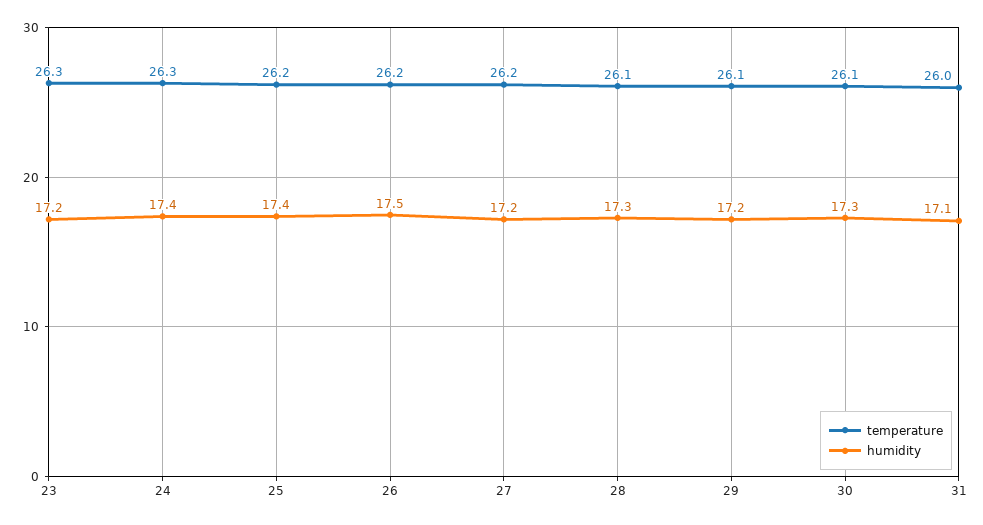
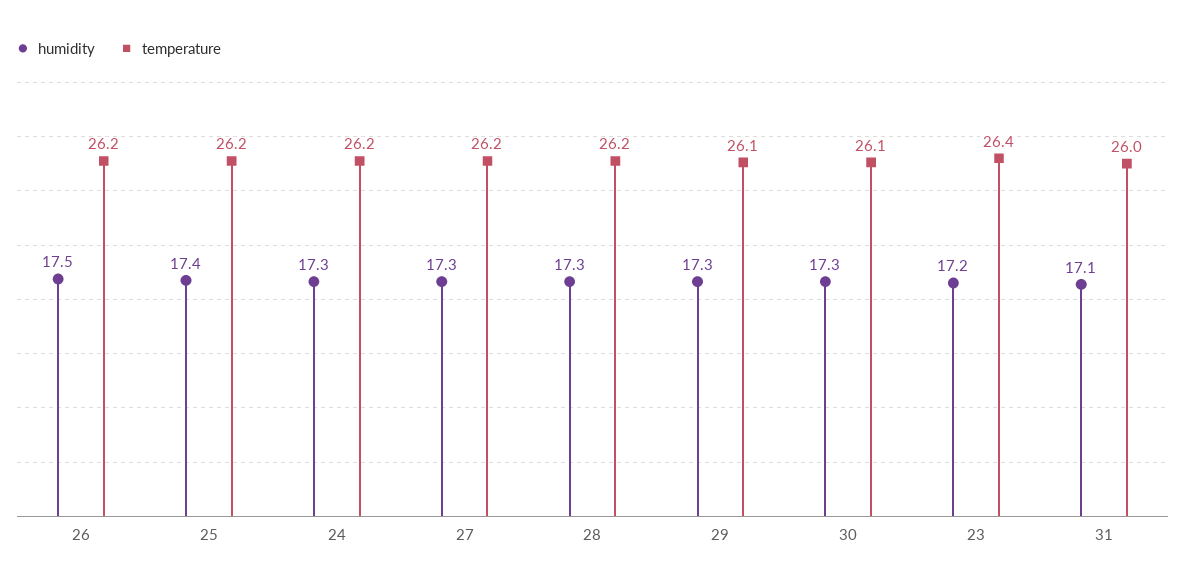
temperature, 23: 26.3 -> 26.4
temperature, 24: 26.3 -> 26.2
humidity, 24: 17.4 -> 17.3
humidity, 27: 17.2 -> 17.3
temperature, 28: 26.1 -> 26.2
humidity, 29: 17.2 -> 17.3

